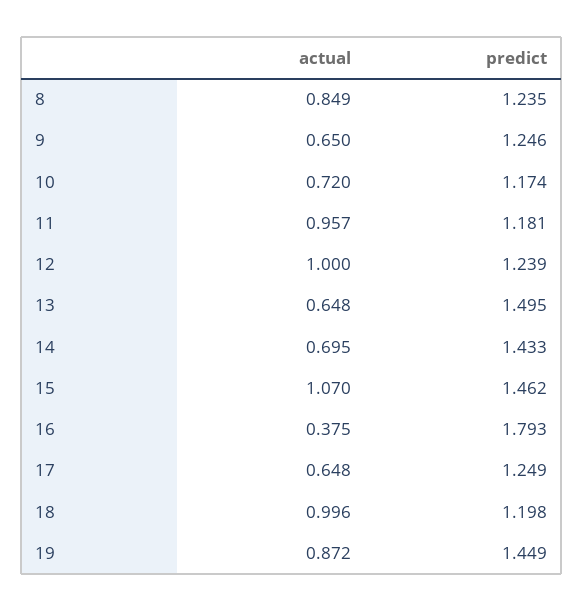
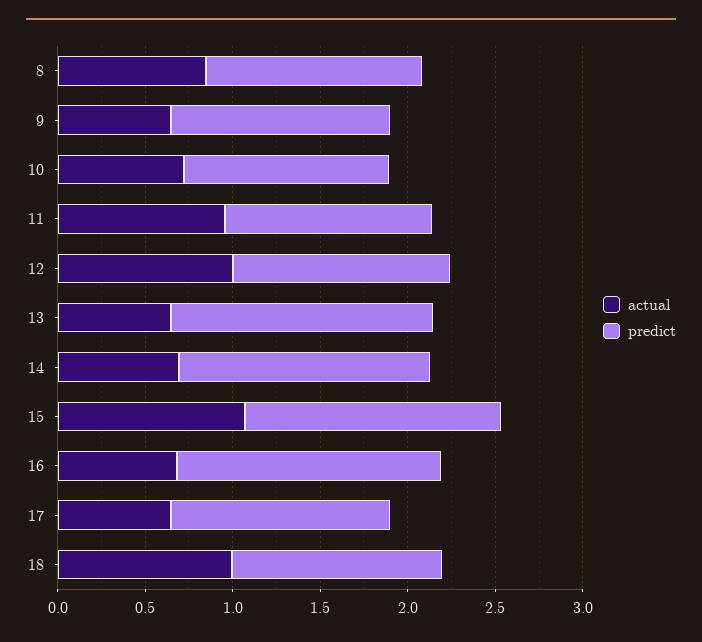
actual, 16: 0.375 -> 0.7
predict, 16: 1.793 -> 1.5
actual, 19: 0.872 -> none
predict, 19: 1.449 -> none

